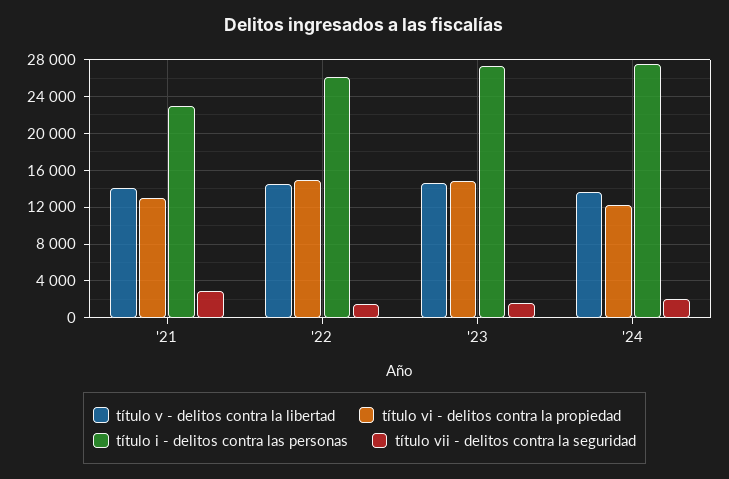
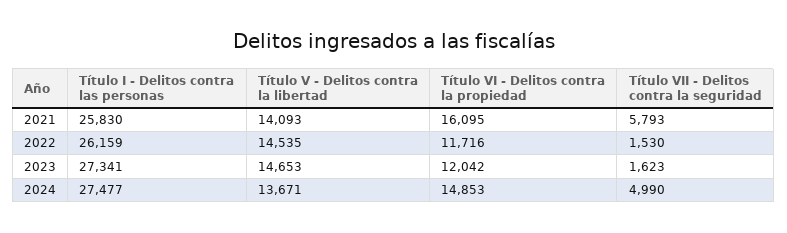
título vi - delitos contra la propiedad, '21: 13000 -> 16095
título i - delitos contra las personas, '21: 23000 -> 25830
título vii - delitos contra la seguridad, '21: 3000 -> 5793
título vi - delitos contra la propiedad, '22: 15000 -> 11716
título vi - delitos contra la propiedad, '23: 15000 -> 12042
título vi - delitos contra la propiedad, '24: 12000 -> 14853
título vii - delitos contra la seguridad, '24: 2000 -> 4990

